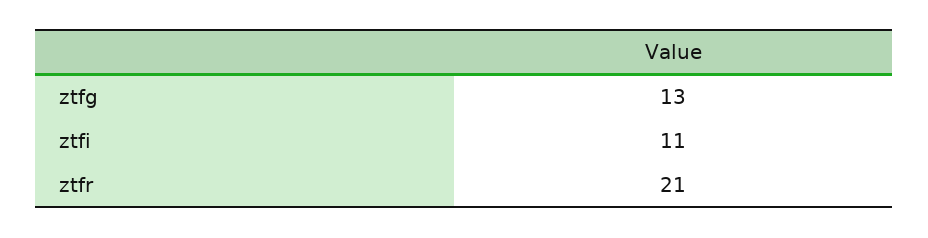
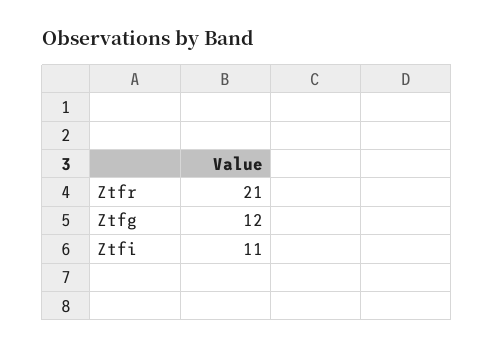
ztfg: 13 -> 12

